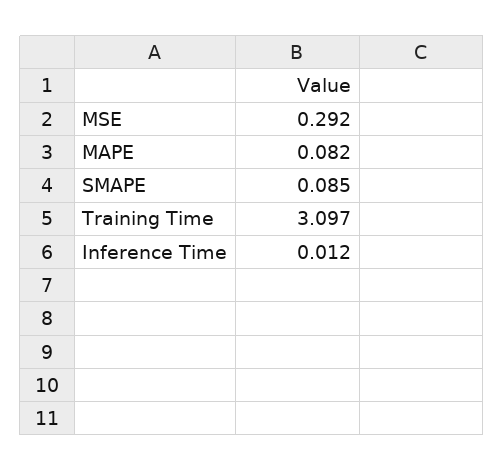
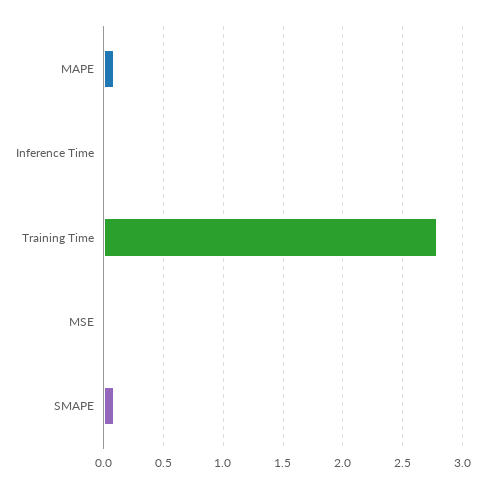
MSE: 0.292 -> 0
Training Time: 3.097 -> 2.8

